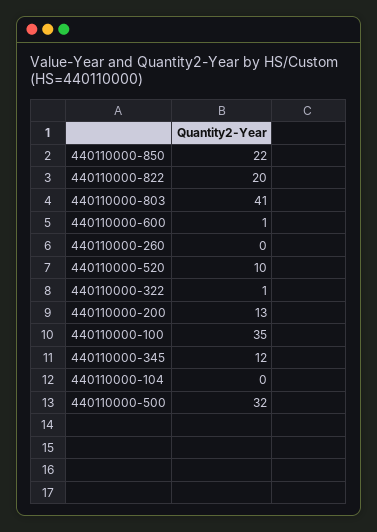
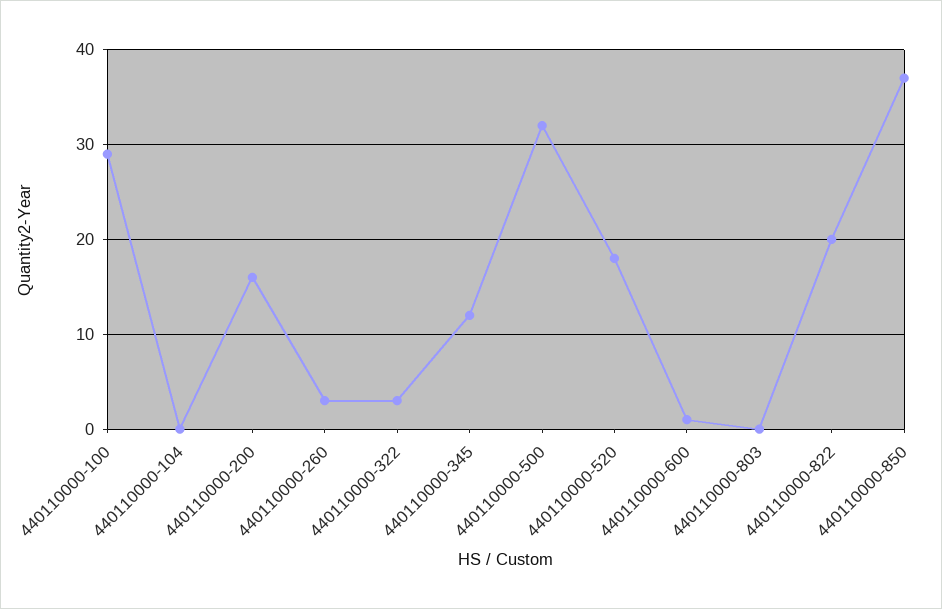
440110000-850: 22 -> 37
440110000-803: 41 -> 0
440110000-260: 0 -> 3
440110000-520: 10 -> 18
440110000-322: 1 -> 3
440110000-200: 13 -> 16
440110000-100: 35 -> 29

